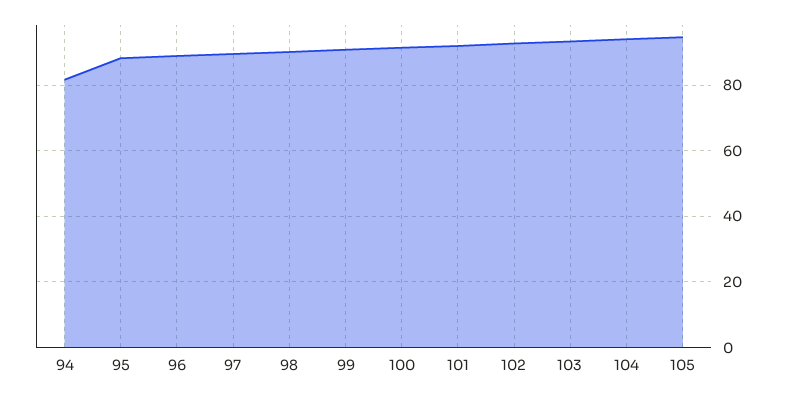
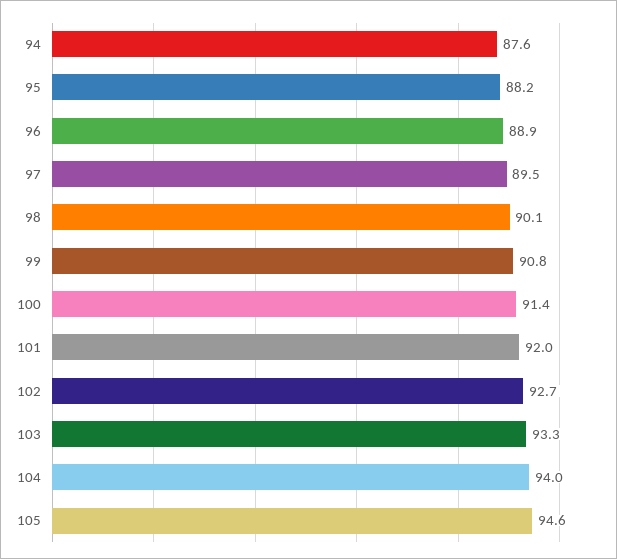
94: 82 -> 87.6

